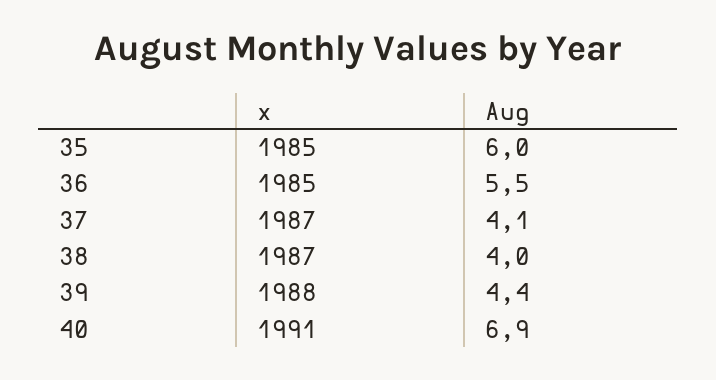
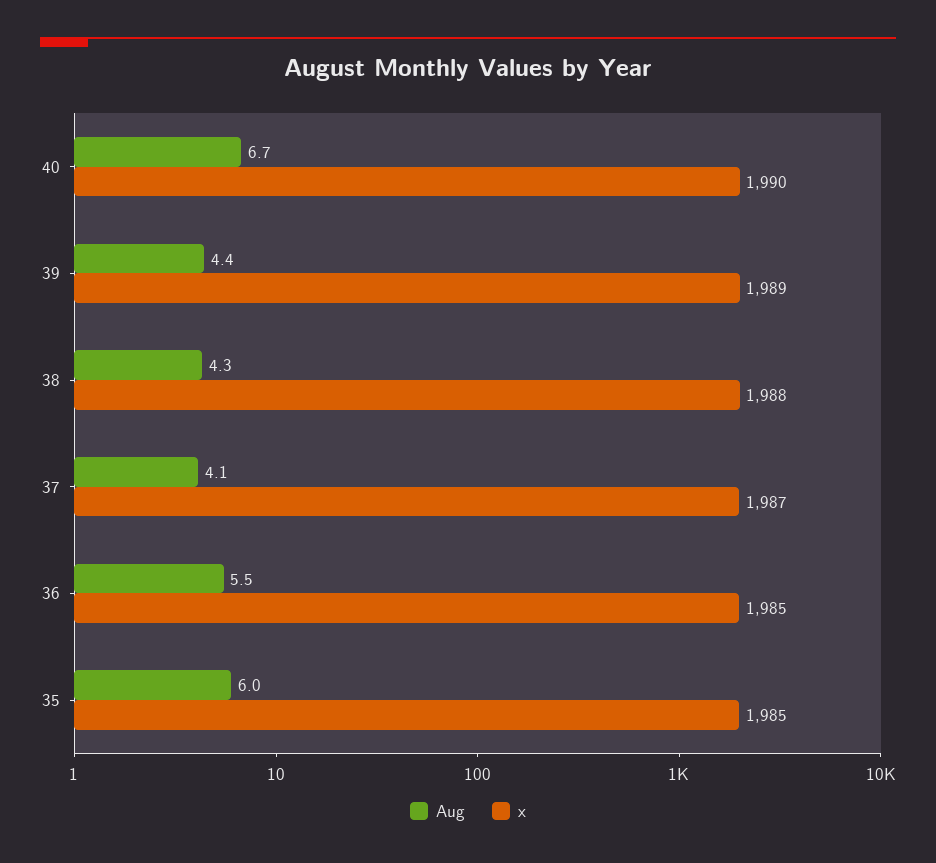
x, 38: 1987 -> 1988
Aug, 38: 4 -> 4.3
x, 39: 1988 -> 1989
x, 40: 1991 -> 1990
Aug, 40: 6.9 -> 6.7

